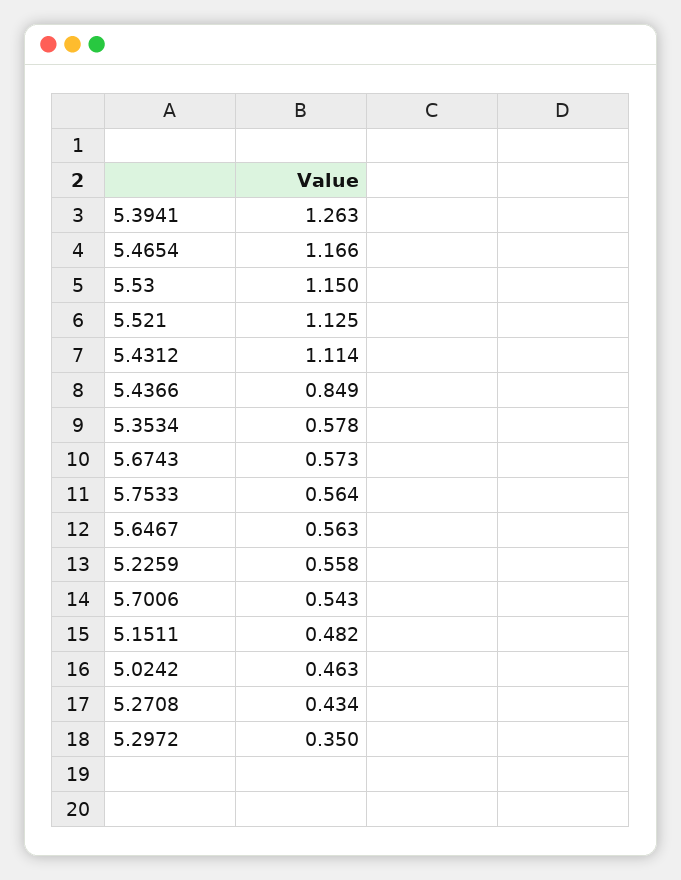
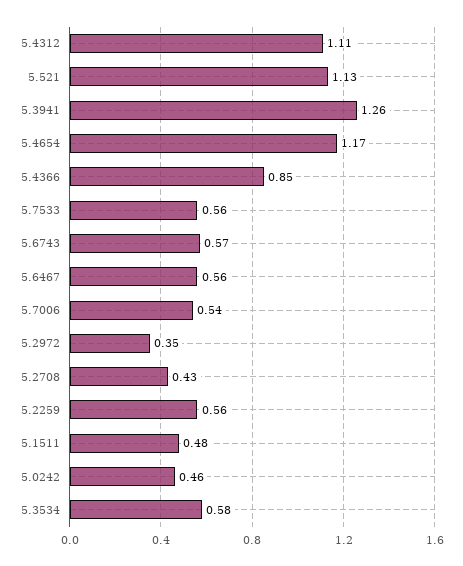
5.53: 1.15 -> none

